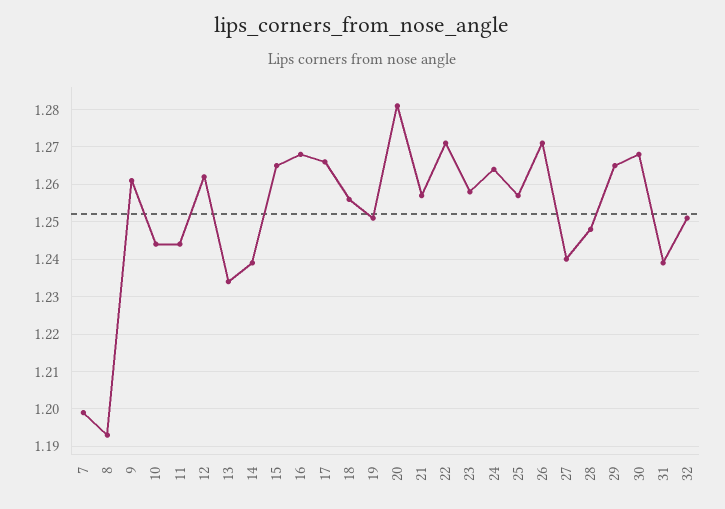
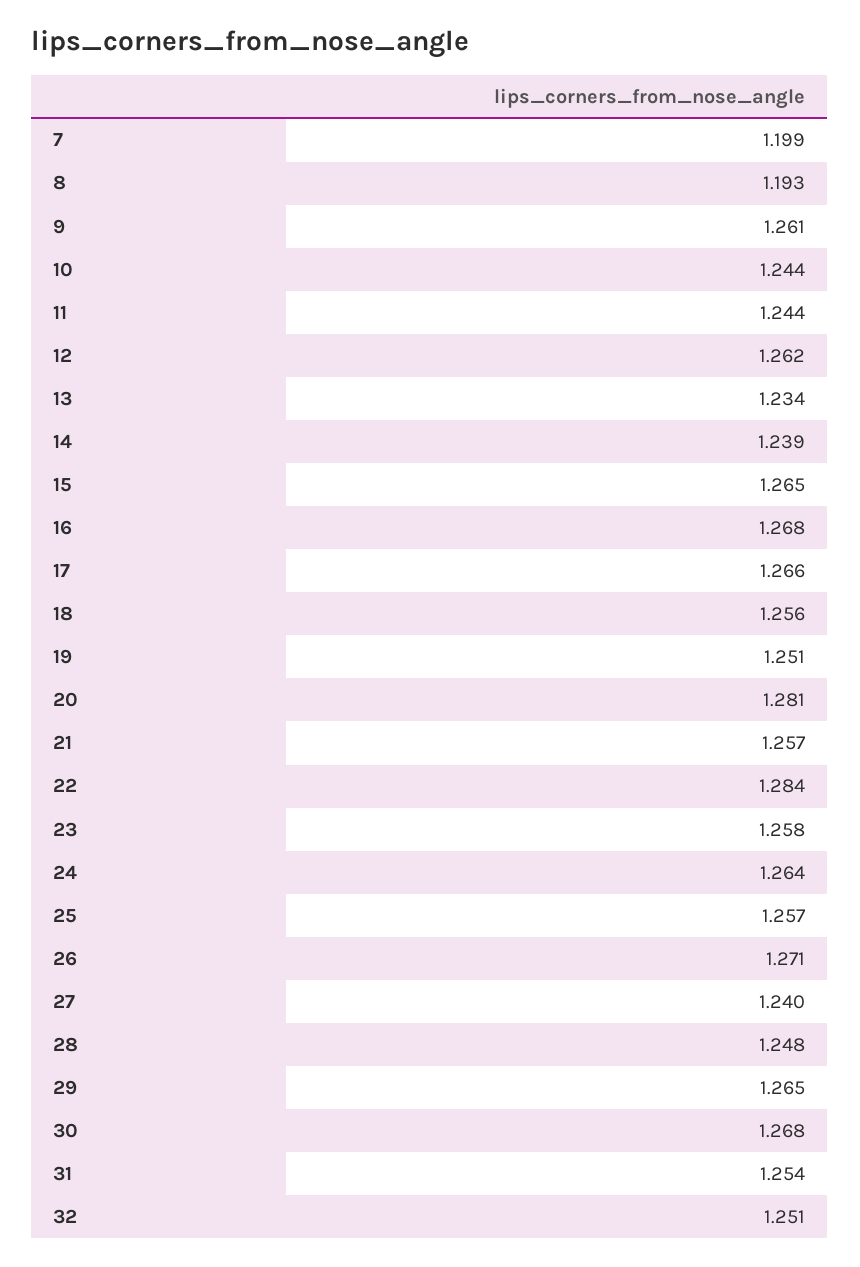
22: 1.27 -> 1.284
31: 1.24 -> 1.254

